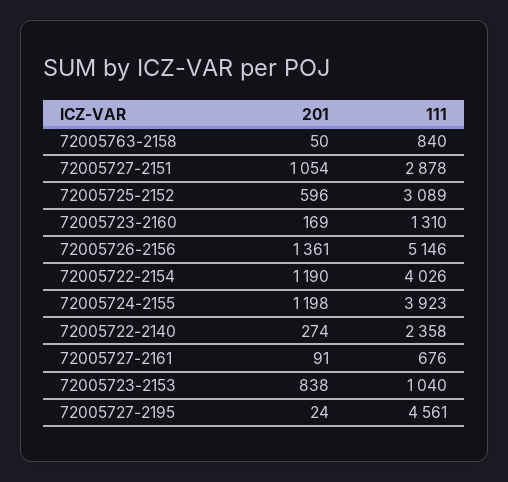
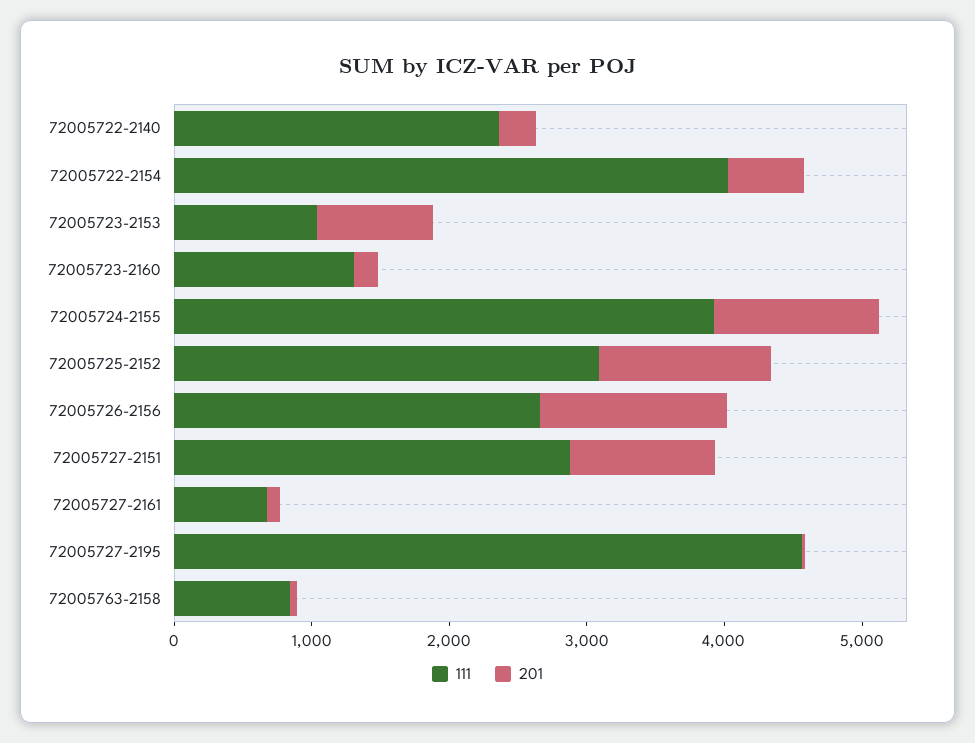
201, 72005725-2152: 596 -> 1200
111, 72005726-2156: 5146 -> 2600
201, 72005722-2154: 1190 -> 600

